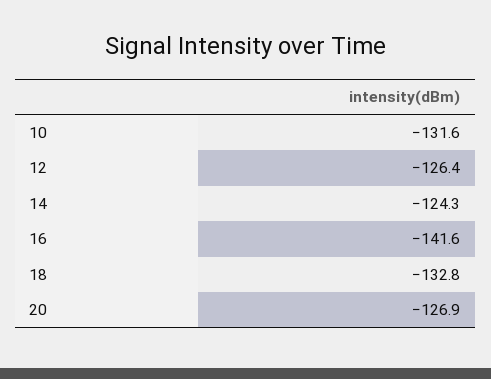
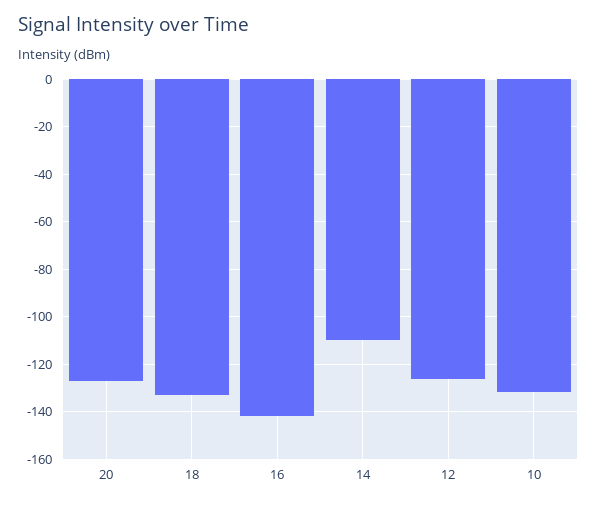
14: -124.3 -> -110

